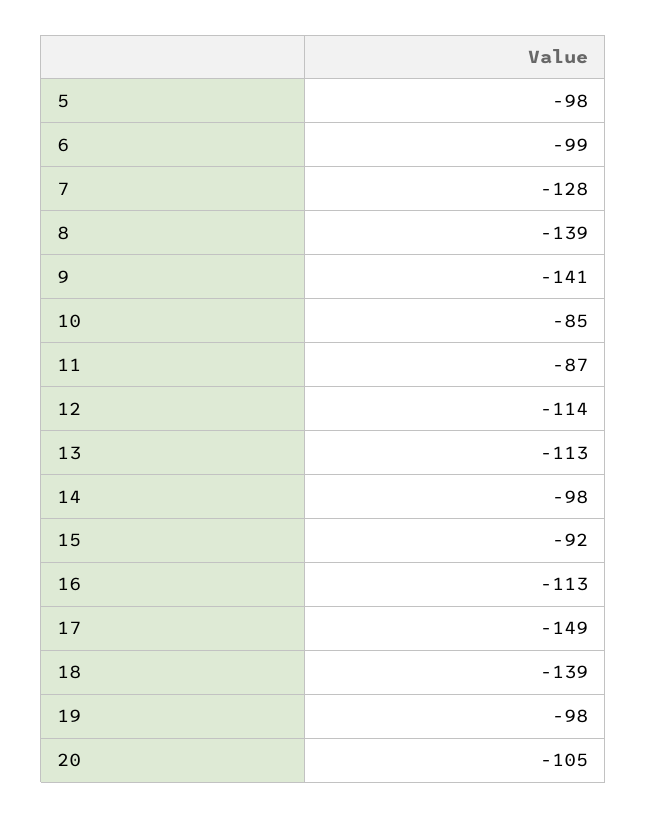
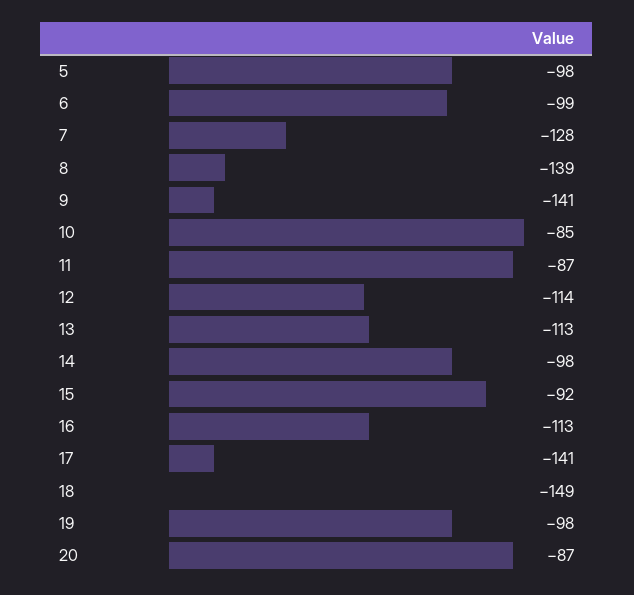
17: -149 -> -141
18: -139 -> -149
20: -105 -> -87

